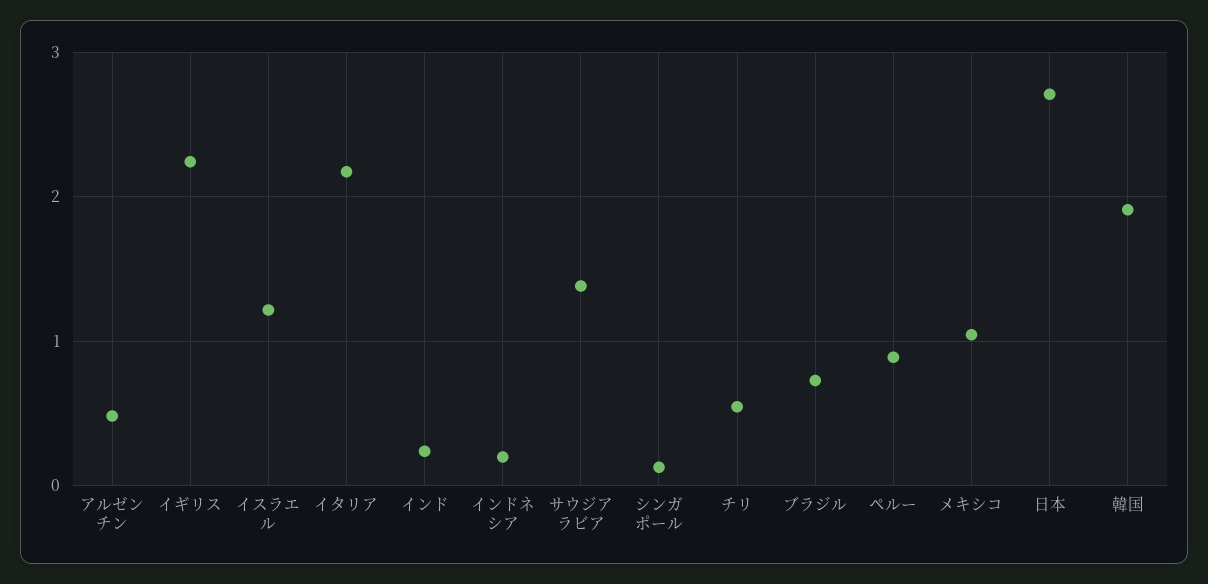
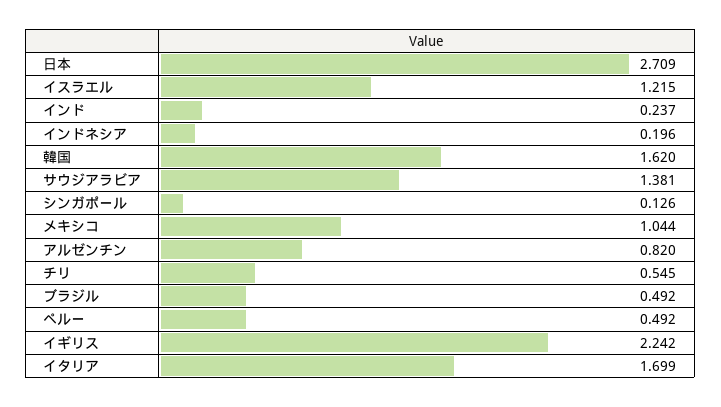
アルゼンチン: 0.5 -> 0.82
イタリア: 2.2 -> 1.699
ブラジル: 0.7 -> 0.492
ペルー: 0.9 -> 0.492
韓国: 1.9 -> 1.62

